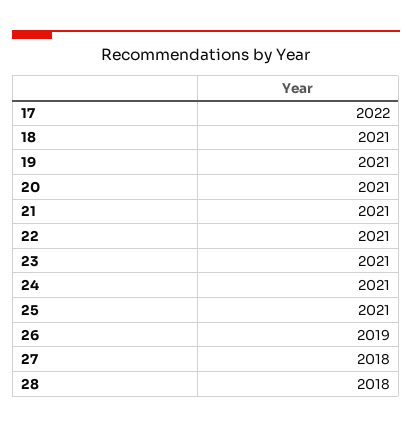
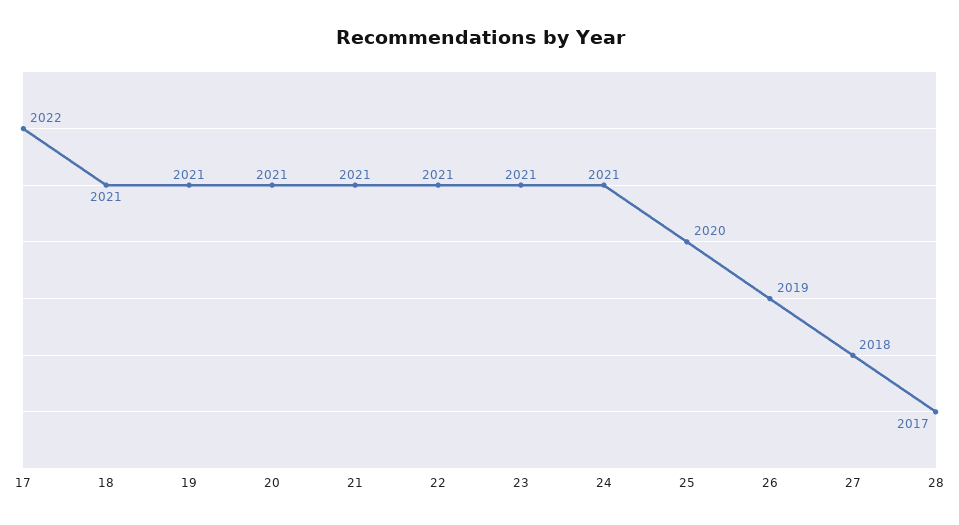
25: 2021 -> 2020
28: 2018 -> 2017

